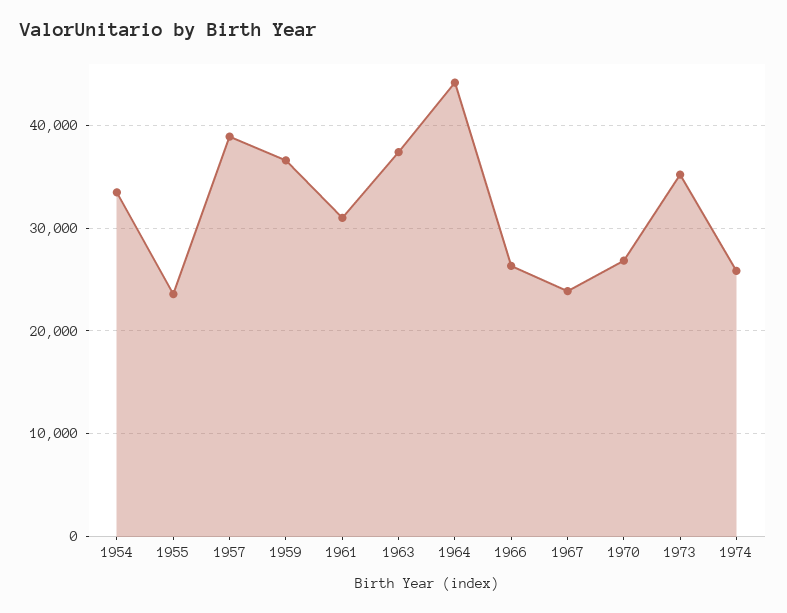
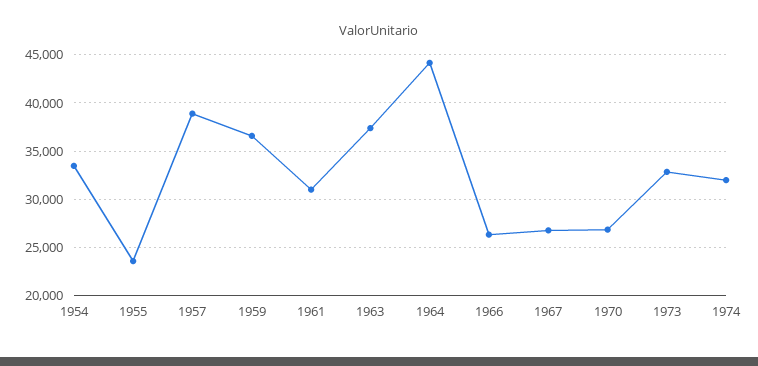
1967: 24000 -> 27000
1973: 35000 -> 33000
1974: 26000 -> 32000

